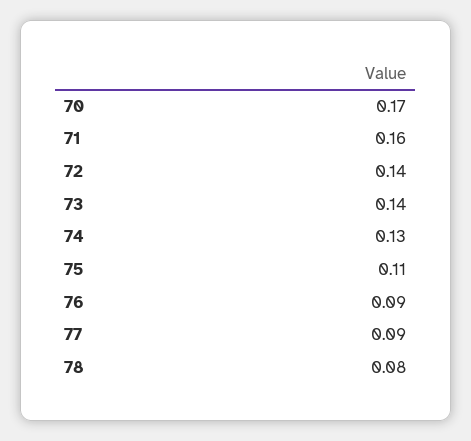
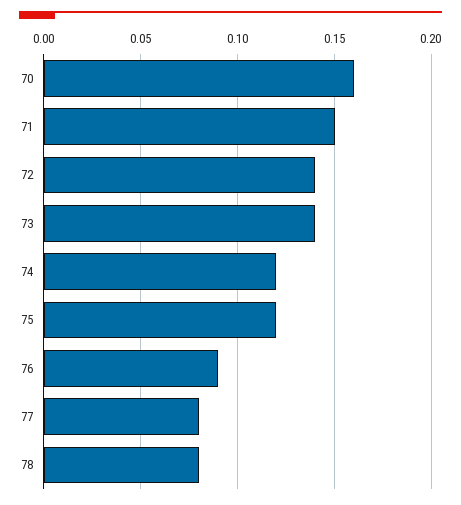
70: 0.17 -> 0.16
71: 0.16 -> 0.15
74: 0.13 -> 0.12
75: 0.11 -> 0.12
77: 0.09 -> 0.08

